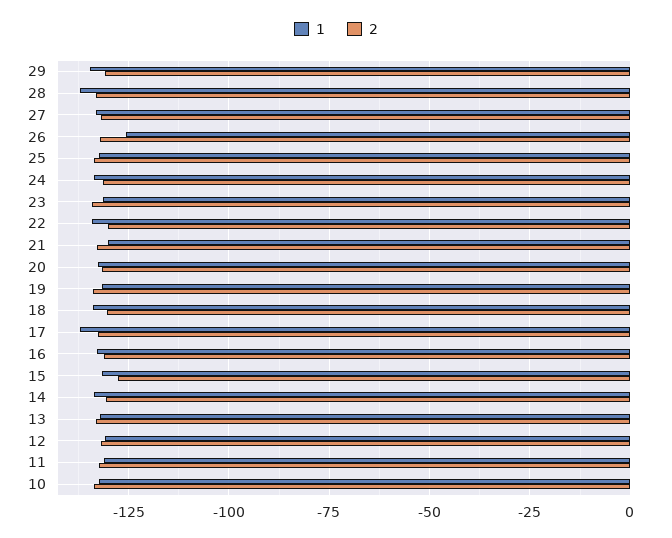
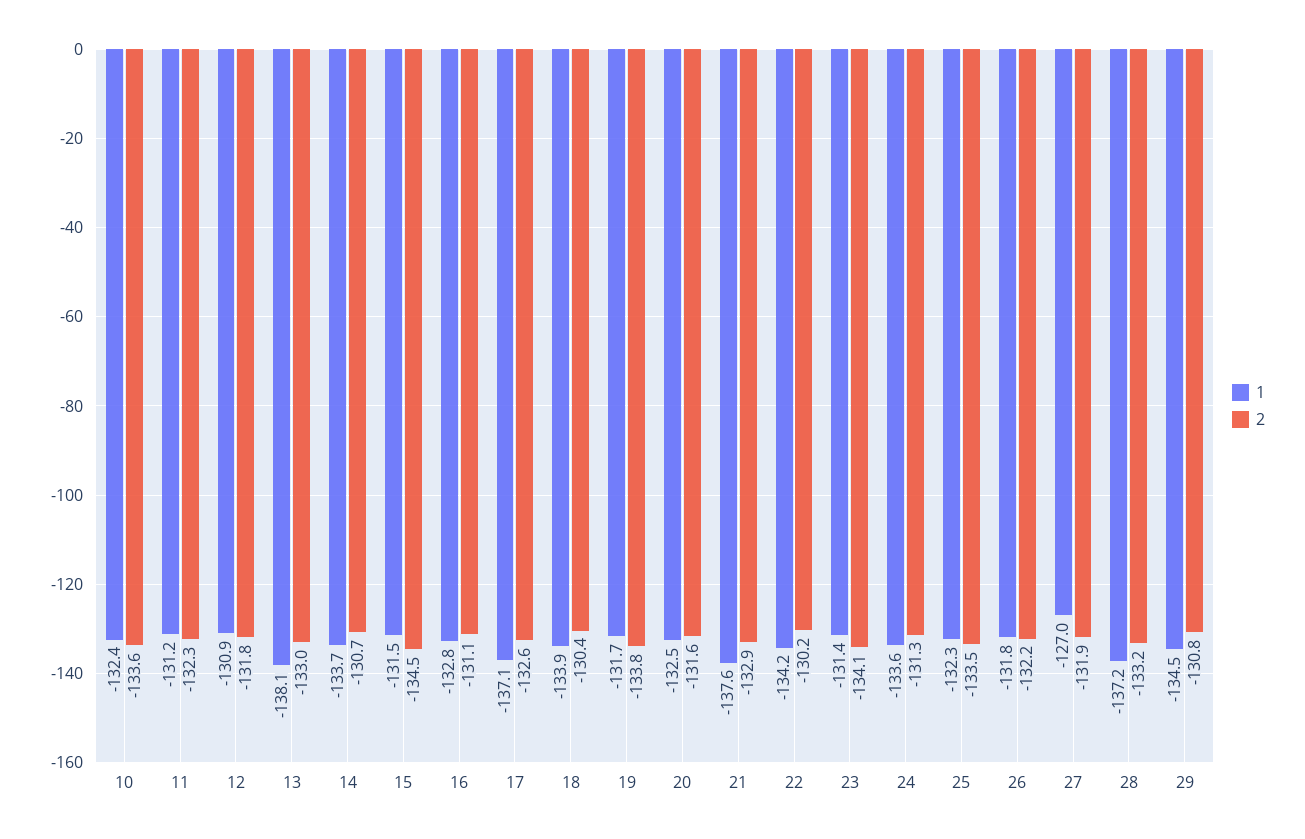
1, 27: -132.5 -> -127
1, 26: -125 -> -131.8
1, 21: -130 -> -137.6
2, 15: -127.5 -> -134.5
1, 13: -132.5 -> -138.1

